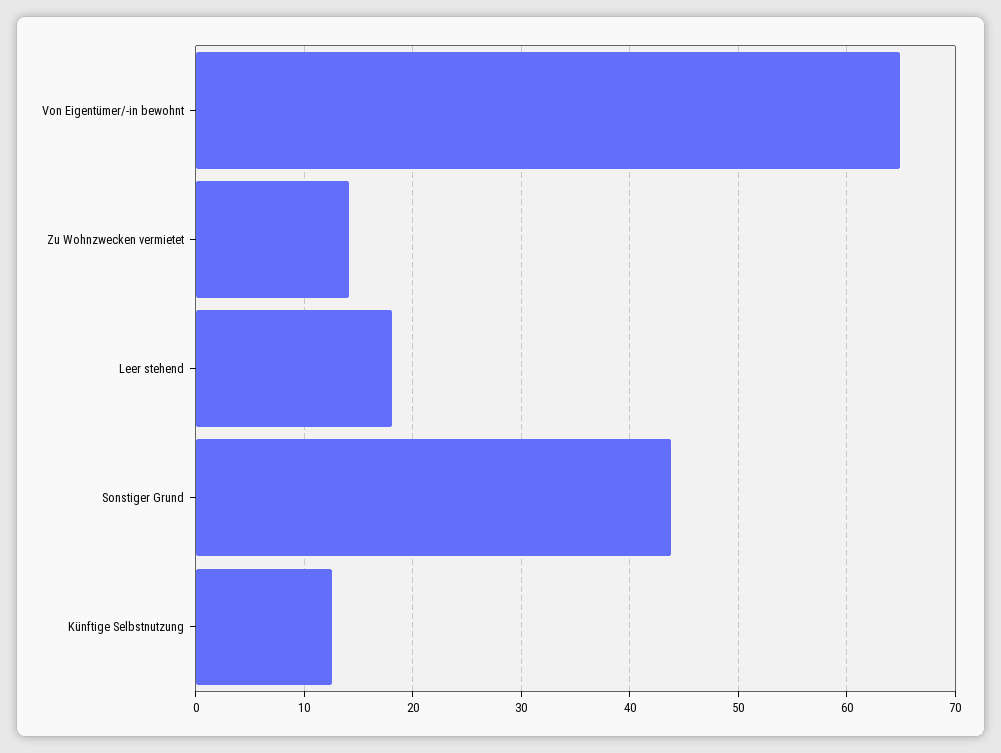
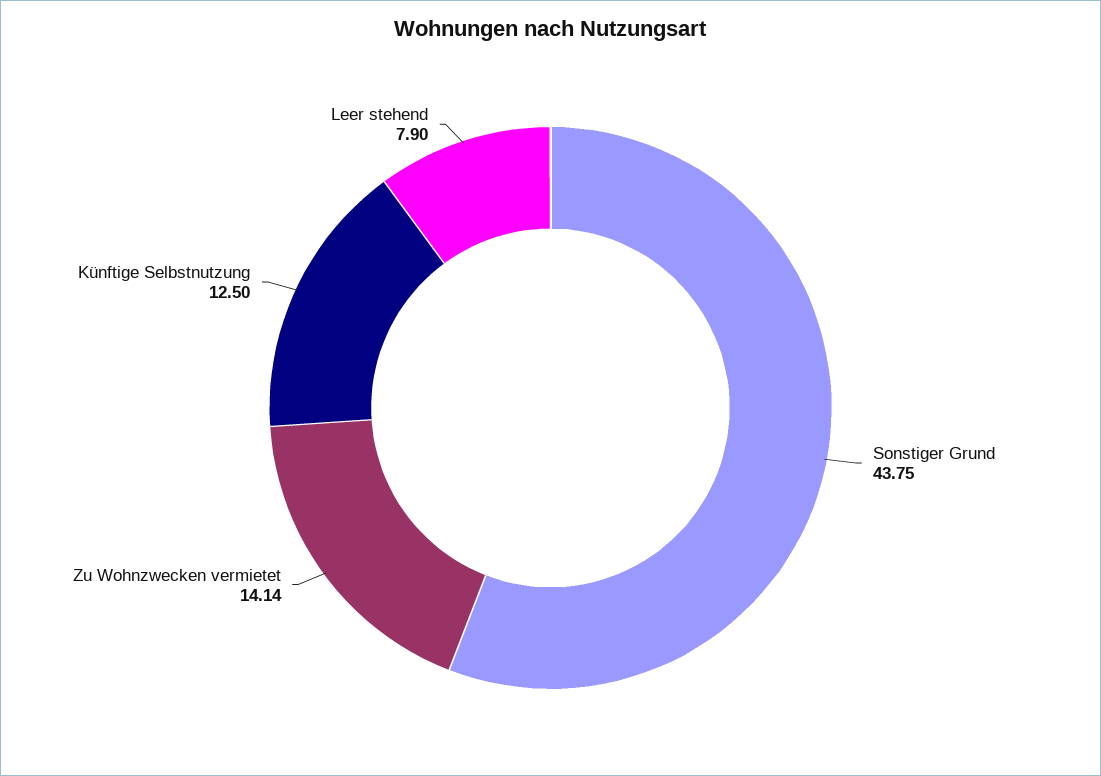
Von Eigentümer/-in bewohnt: 65 -> none
Leer stehend: 18 -> 7.9

